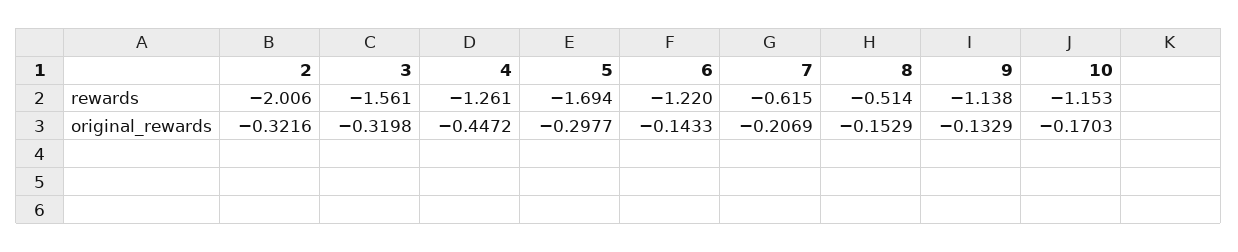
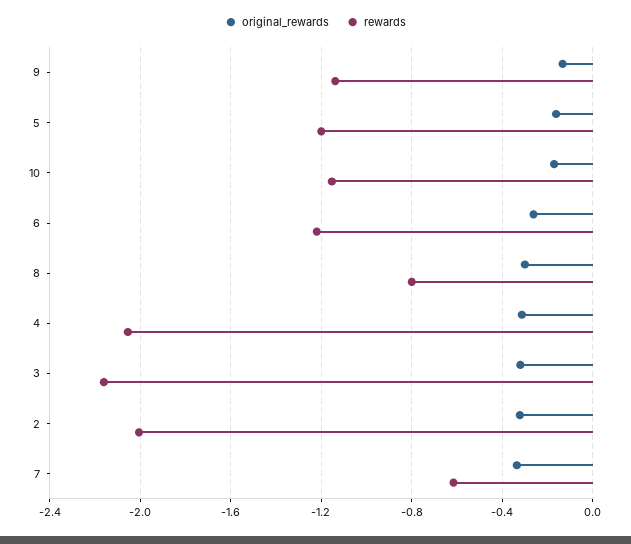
rewards, 3: -1.561 -> -2.15
rewards, 4: -1.261 -> -2.05
rewards, 5: -1.694 -> -1.2
rewards, 8: -0.514 -> -0.8
original_rewards, 4: -0.4472 -> -0.3
original_rewards, 5: -0.2977 -> -0.15
original_rewards, 6: -0.1433 -> -0.25
original_rewards, 7: -0.2069 -> -0.35
original_rewards, 8: -0.1529 -> -0.3

